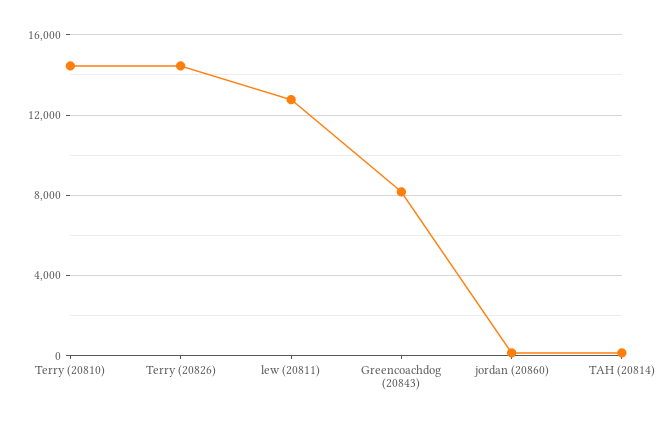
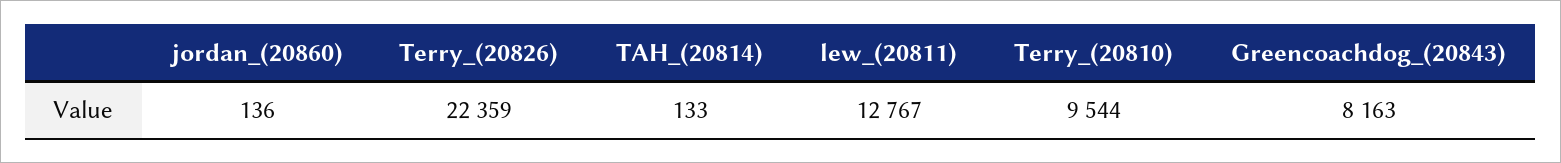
Terry (20810): 14500 -> 9544
Terry (20826): 14500 -> 22359

